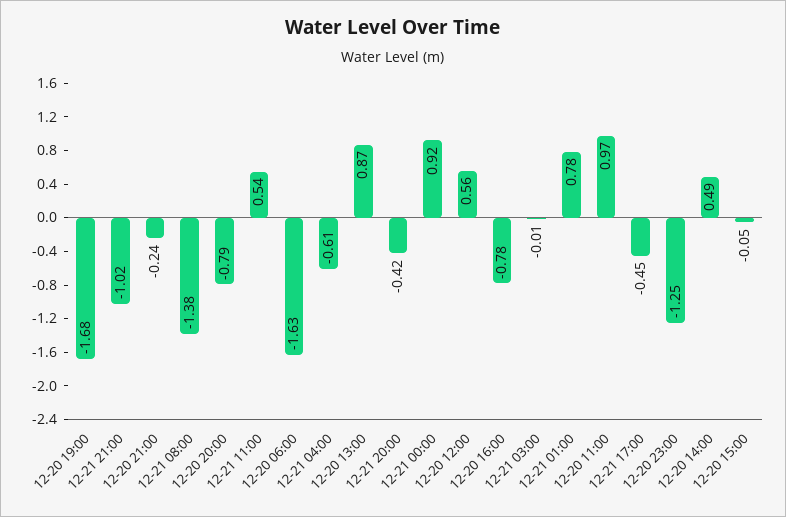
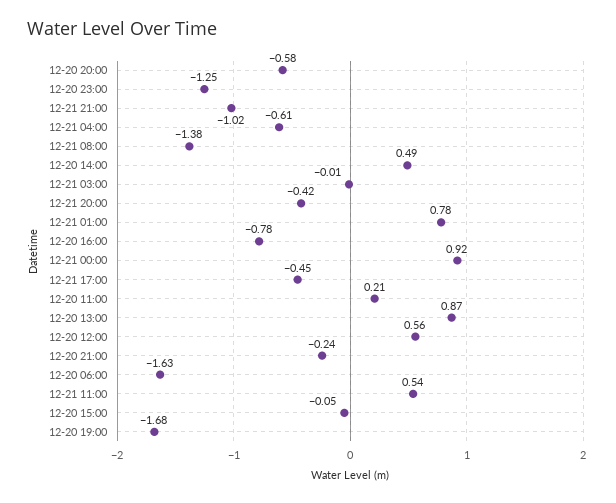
12-20 20:00: -0.79 -> -0.58
12-20 11:00: 0.97 -> 0.21

